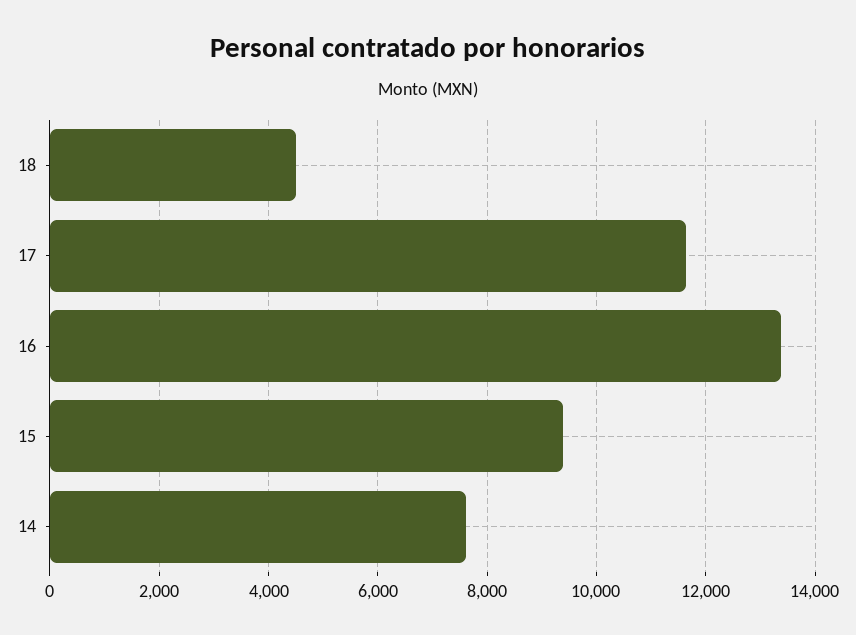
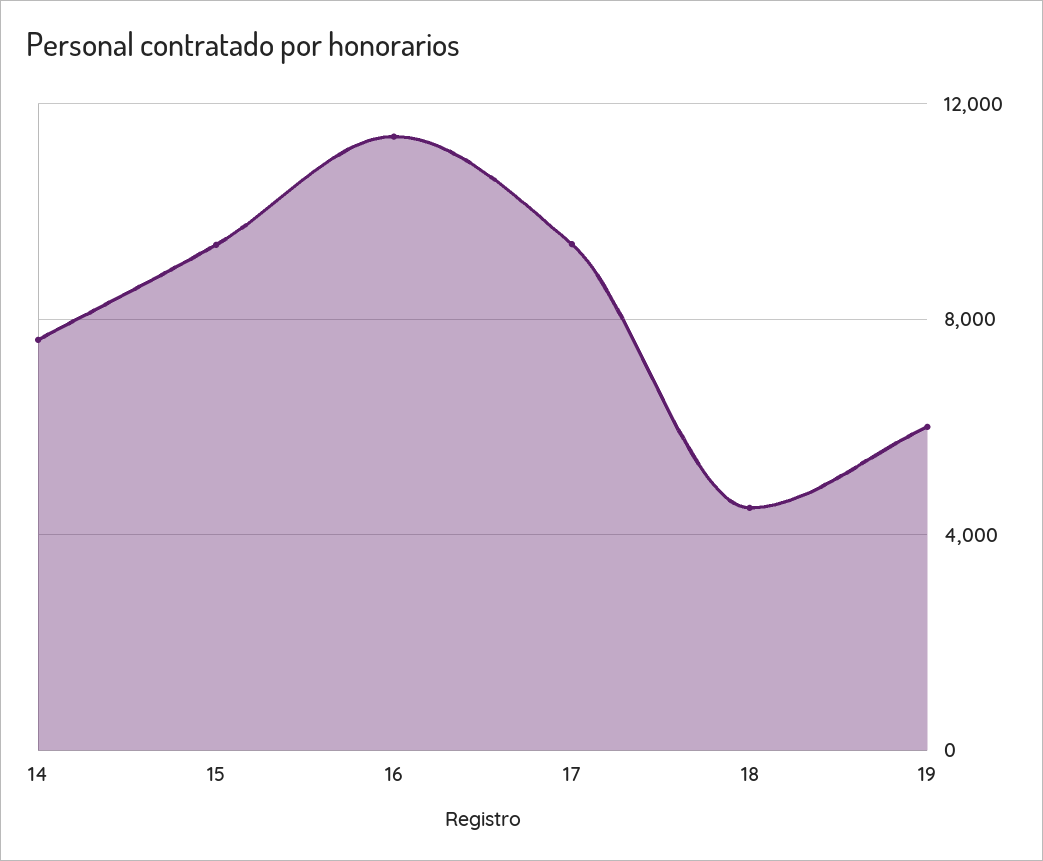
17: 11600 -> 9500
16: 13400 -> 11500
19: none -> 6000

